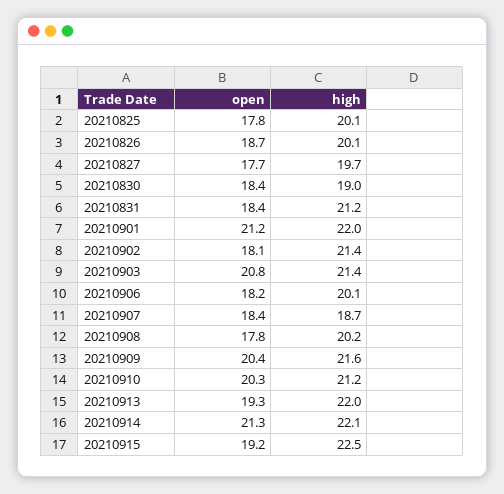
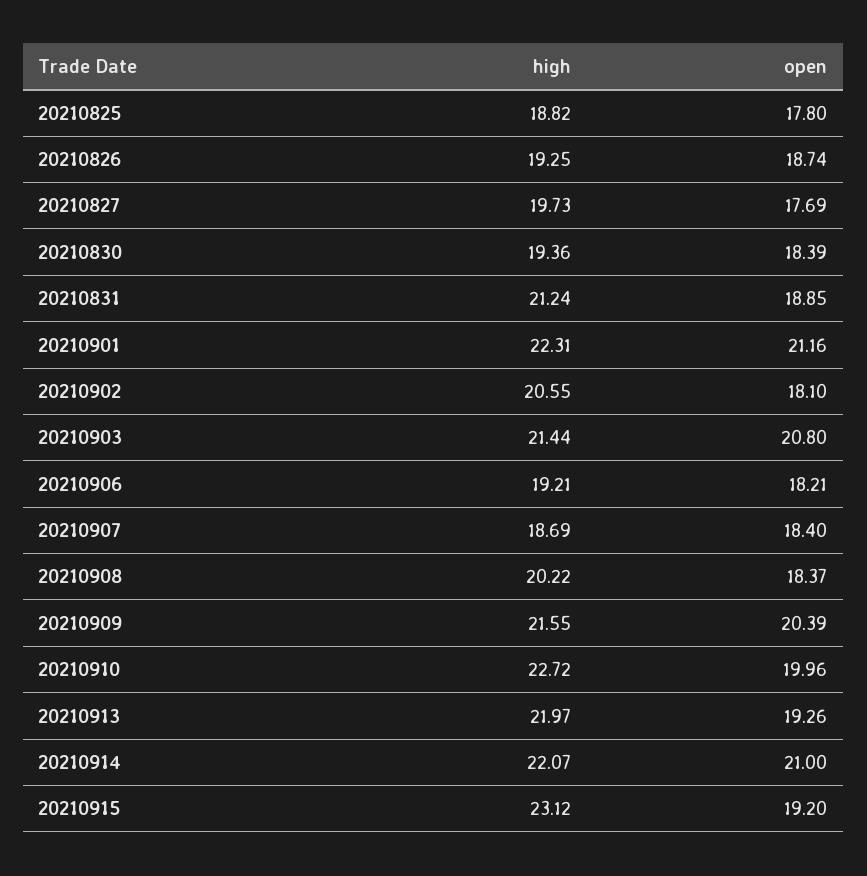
high, 20210825: 20.1 -> 18.82
high, 20210826: 20.1 -> 19.25
high, 20210830: 19 -> 19.36
open, 20210831: 18.4 -> 18.85
high, 20210901: 22 -> 22.31
high, 20210902: 21.4 -> 20.55
high, 20210906: 20.1 -> 19.21
open, 20210908: 17.8 -> 18.37
open, 20210910: 20.3 -> 19.96
high, 20210910: 21.2 -> 22.72
open, 20210914: 21.3 -> 21
high, 20210915: 22.5 -> 23.12

